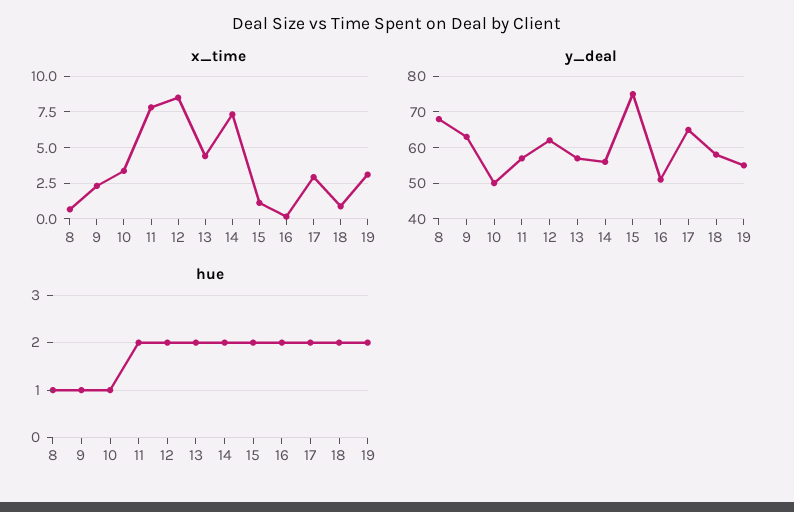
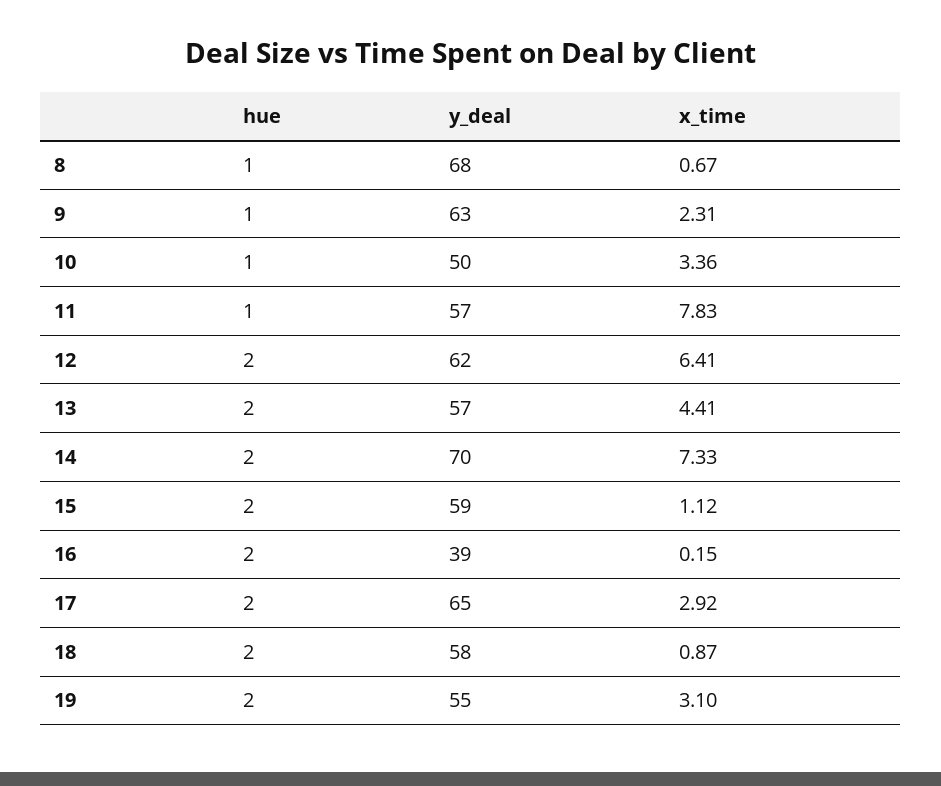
x_time, 12: 8.5 -> 6.41
y_deal, 14: 55 -> 70
y_deal, 15: 75 -> 59
y_deal, 16: 50 -> 39
hue, 11: 2 -> 1

